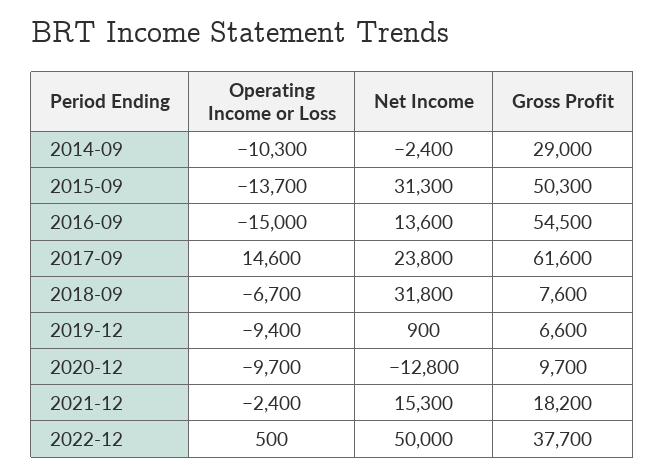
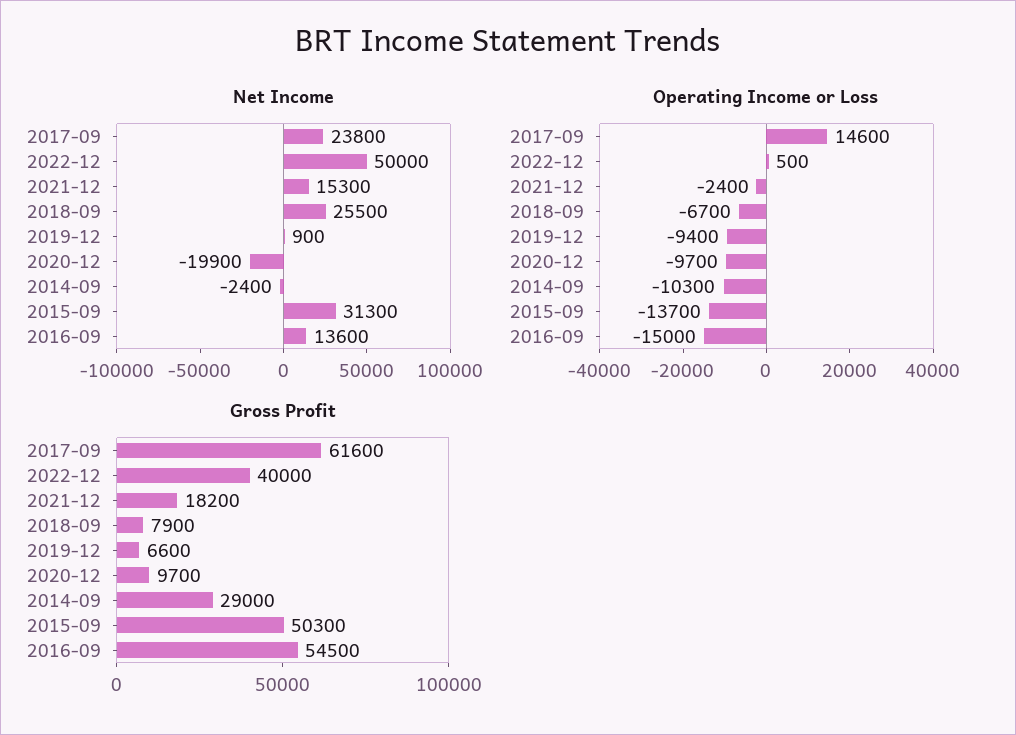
Net Income, 2018-09: 31800 -> 25500
Gross Profit, 2018-09: 7600 -> 7900
Net Income, 2020-12: -12800 -> -19900
Gross Profit, 2022-12: 37700 -> 40000

